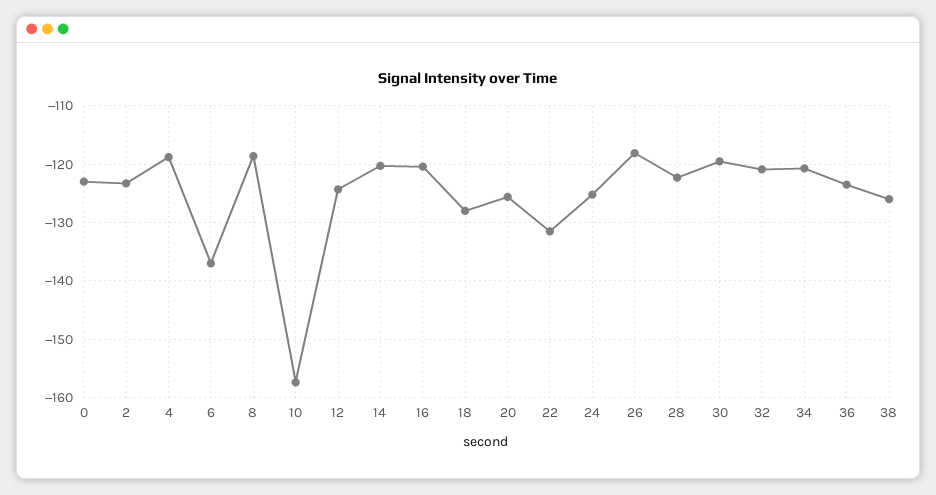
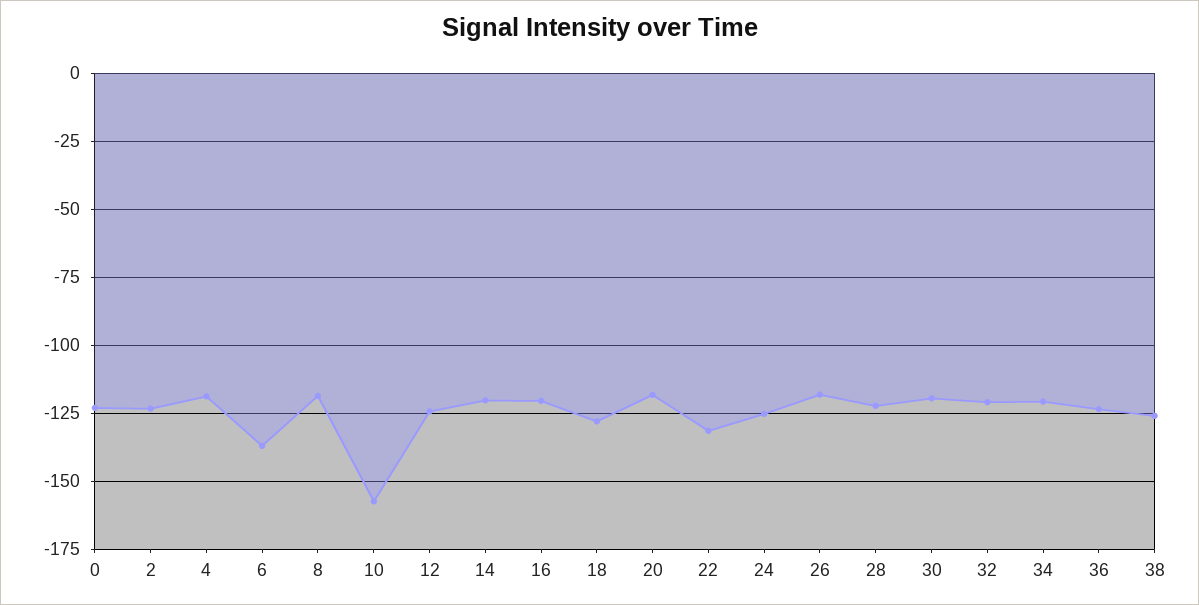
20: -126 -> -117.5

